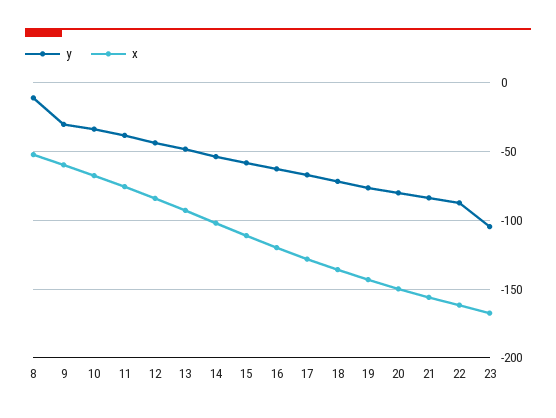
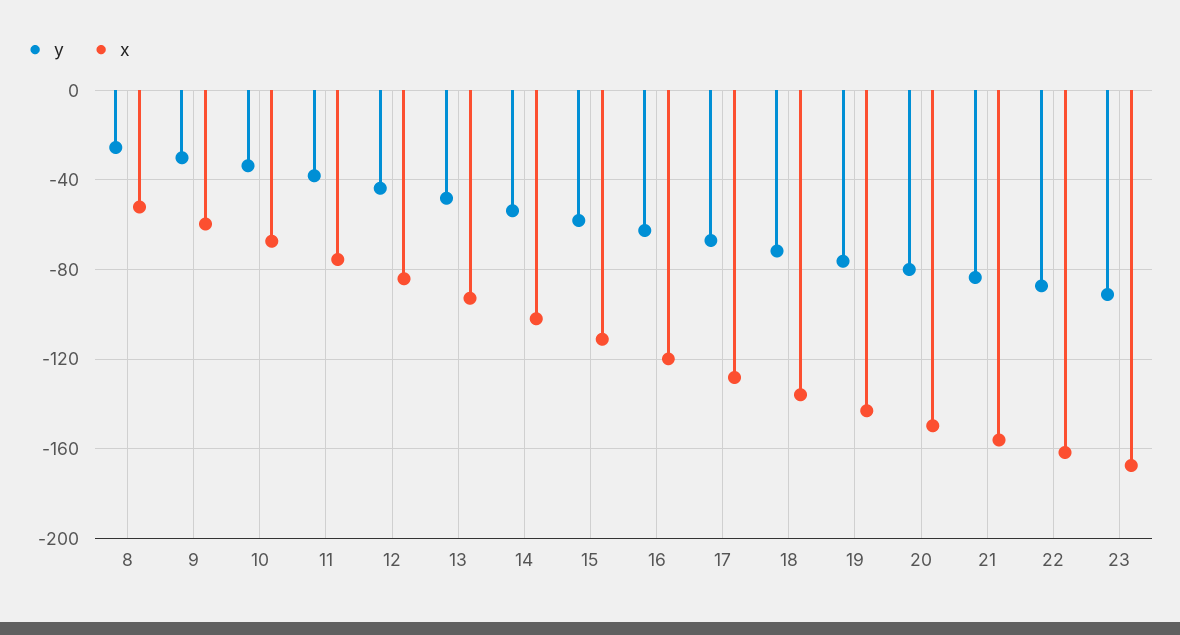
y, 8: -10 -> -25
y, 23: -105 -> -90

